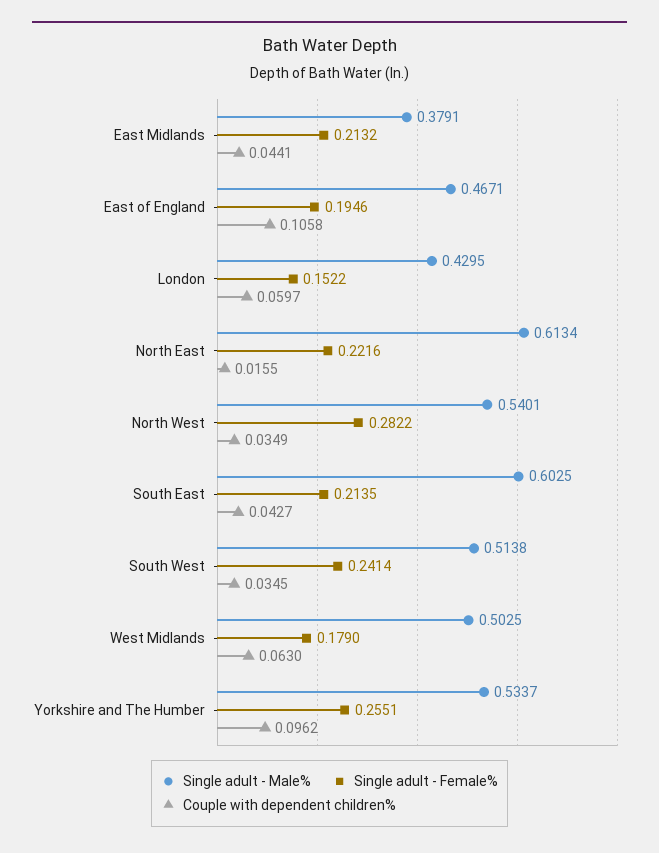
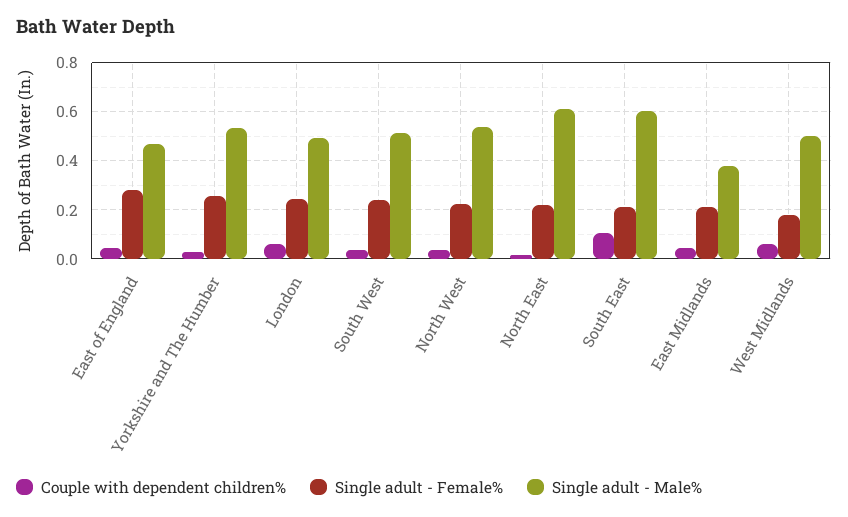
Single adult - Female%, East of England: 0.1946 -> 0.275
Couple with dependent children%, East of England: 0.1058 -> 0.05
Single adult - Male%, London: 0.4295 -> 0.5
Single adult - Female%, London: 0.1522 -> 0.25
Single adult - Female%, North West: 0.2822 -> 0.225
Couple with dependent children%, South East: 0.0427 -> 0.1
Couple with dependent children%, Yorkshire and The Humber: 0.0962 -> 0.025

